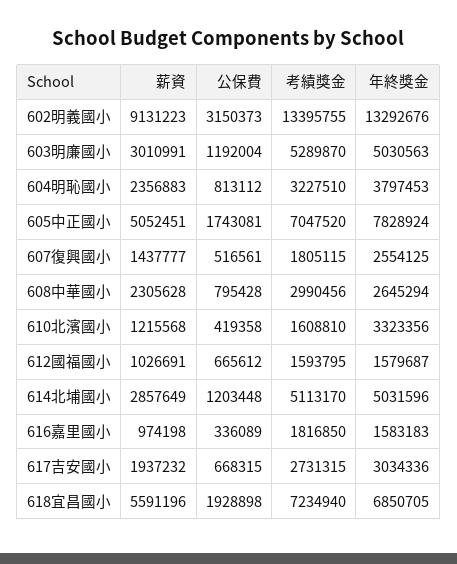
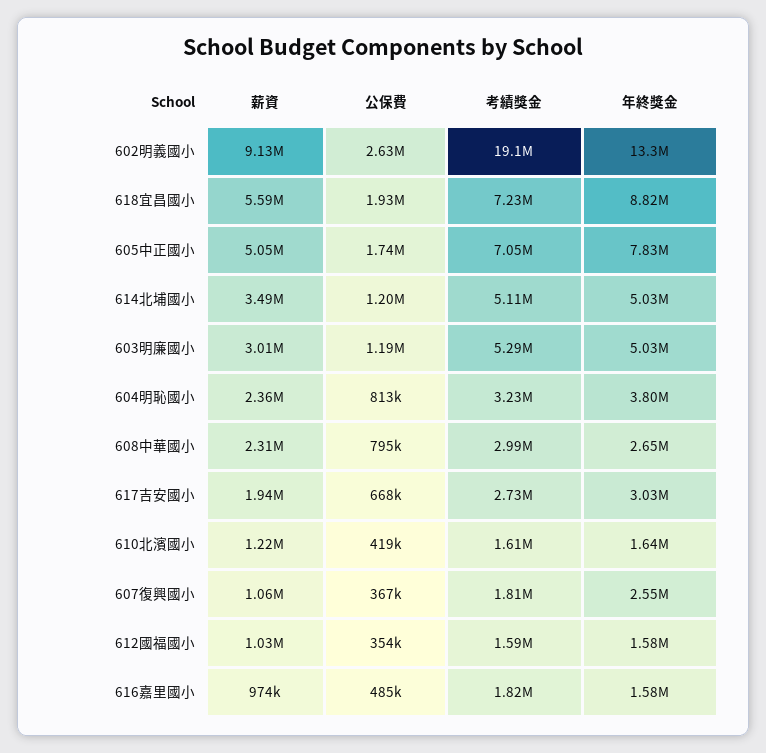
公保費, 602明義國小: 3150373 -> 2630000
考績獎金, 602明義國小: 13395755 -> 19100000
薪資, 607復興國小: 1437777 -> 1060000
公保費, 607復興國小: 516561 -> 367000
年終獎金, 610北濱國小: 3323356 -> 1640000
公保費, 612國福國小: 665612 -> 354000
薪資, 614北埔國小: 2857649 -> 3490000
公保費, 616嘉里國小: 336089 -> 485000
年終獎金, 618宜昌國小: 6850705 -> 8820000

